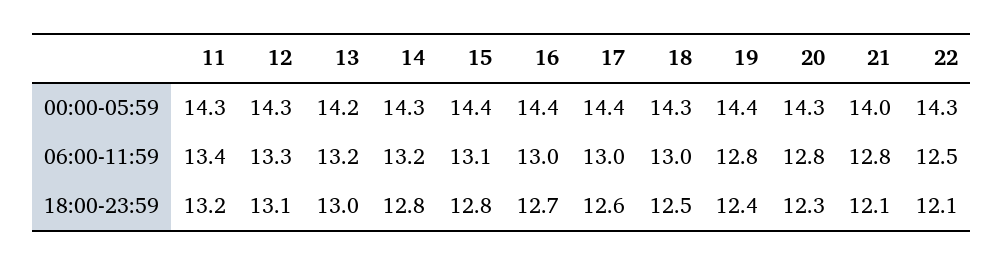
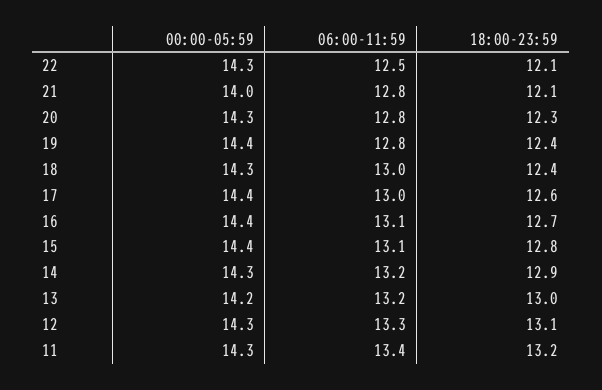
16, 06:00-11:59: 13 -> 13.1
14, 18:00-23:59: 12.8 -> 12.9
18, 18:00-23:59: 12.5 -> 12.4

